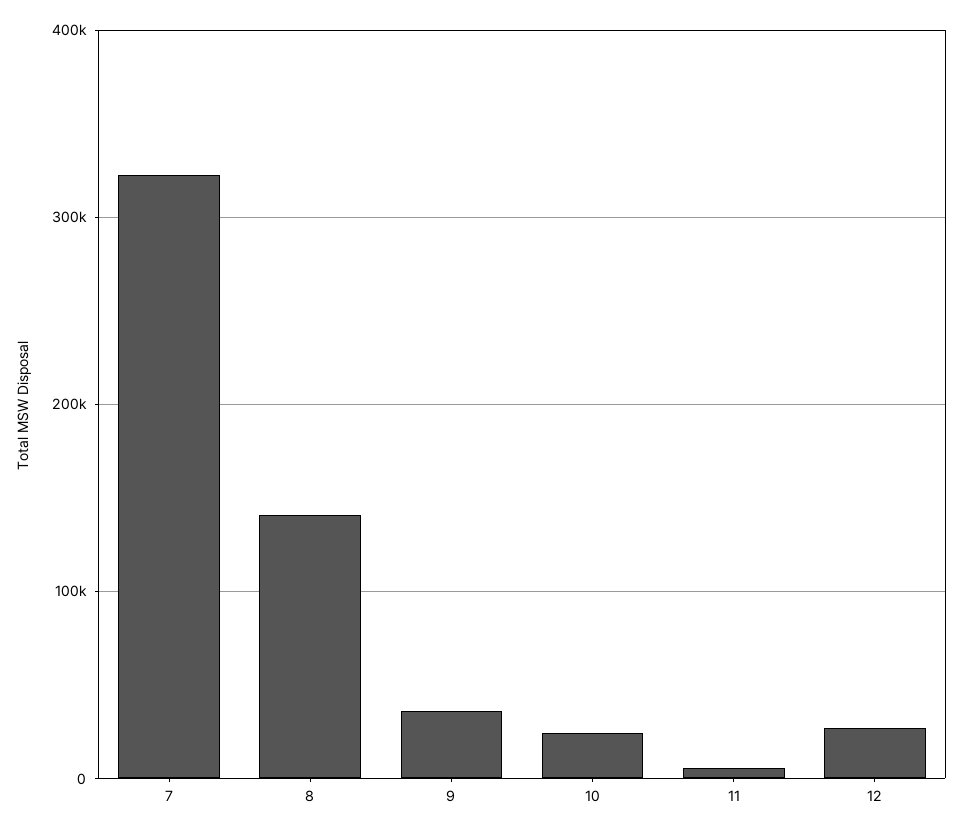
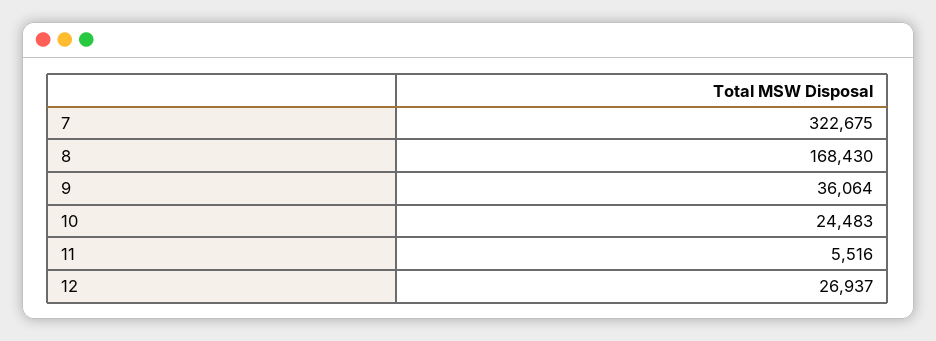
8: 140000 -> 168430

